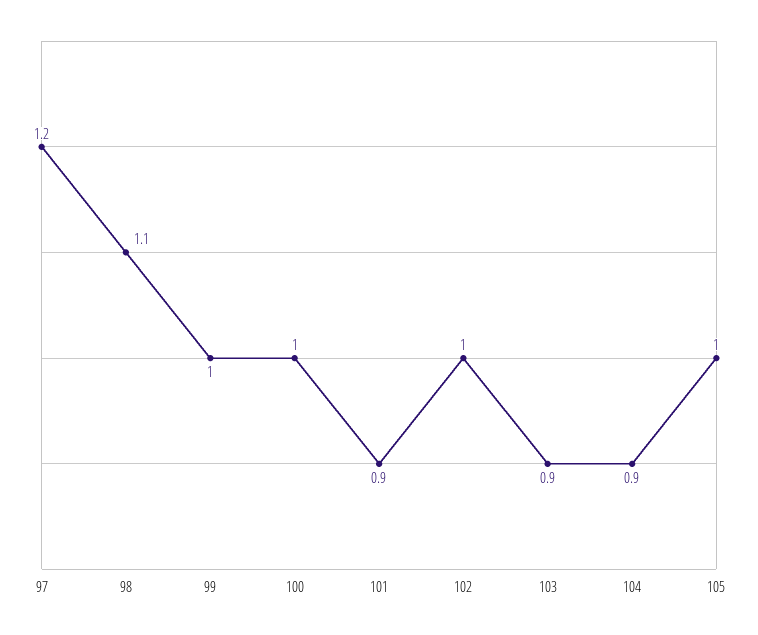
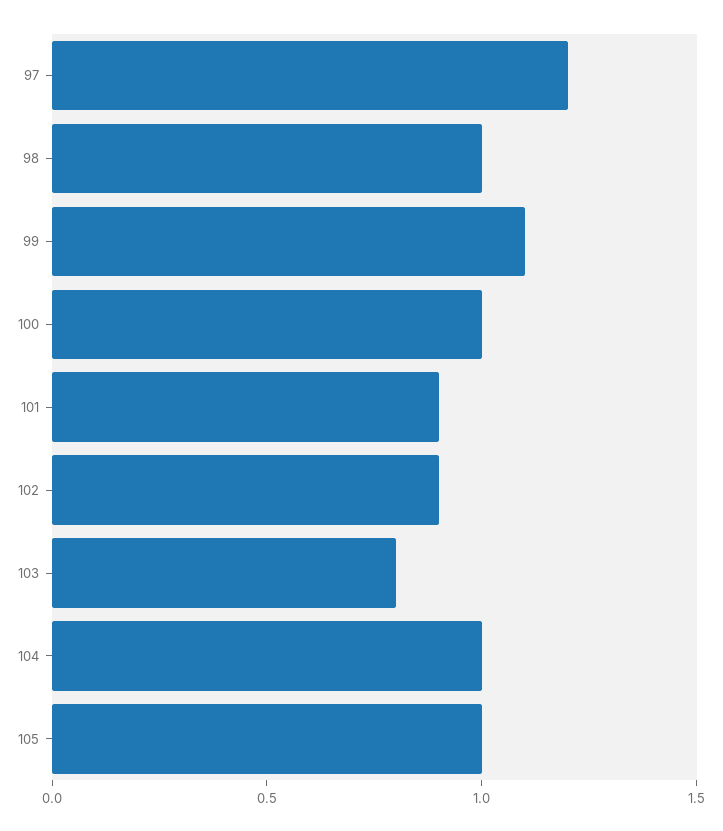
98: 1.1 -> 1
99: 1 -> 1.1
102: 1 -> 0.9
103: 0.9 -> 0.8
104: 0.9 -> 1

